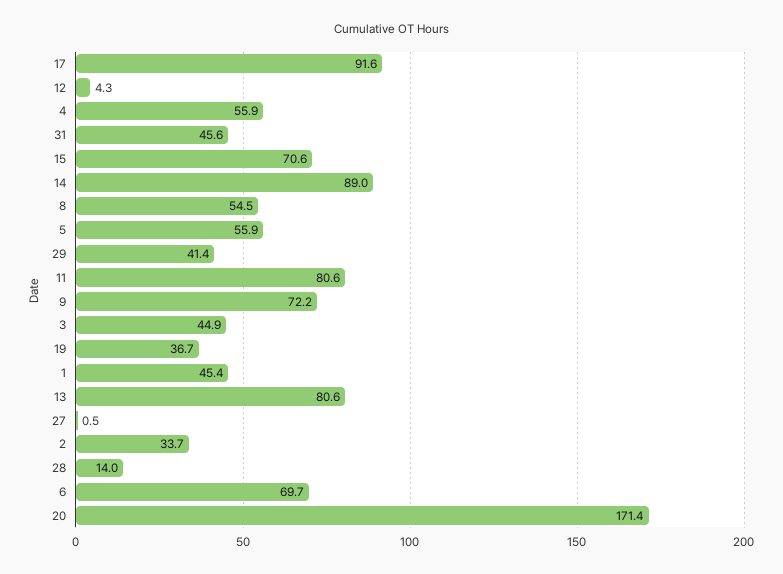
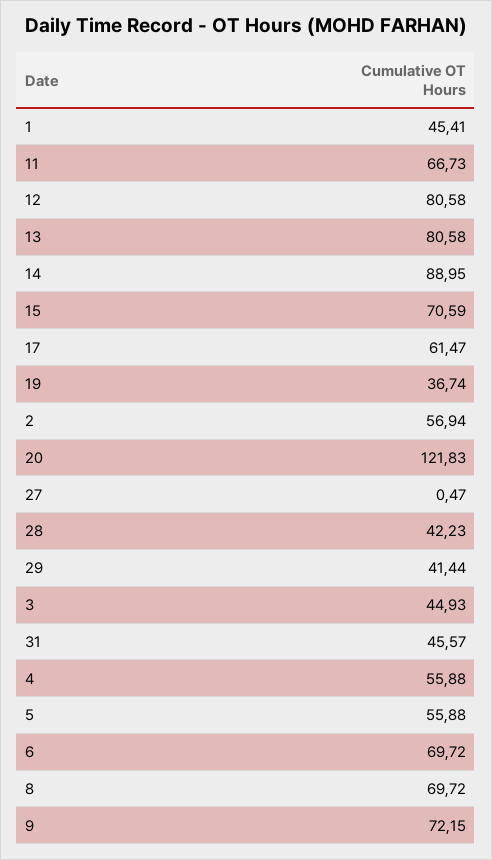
17: 91.6 -> 61.47
12: 4.3 -> 80.58
8: 54.5 -> 69.72
11: 80.6 -> 66.73
2: 33.7 -> 56.94
28: 14 -> 42.23
20: 171.4 -> 121.83

